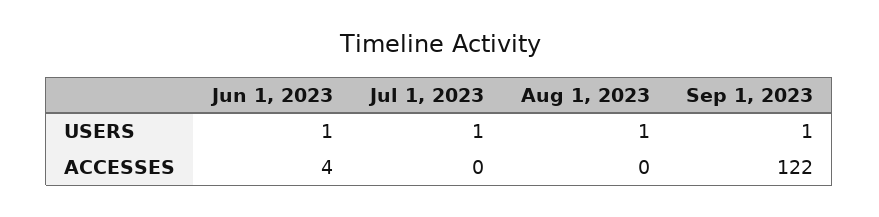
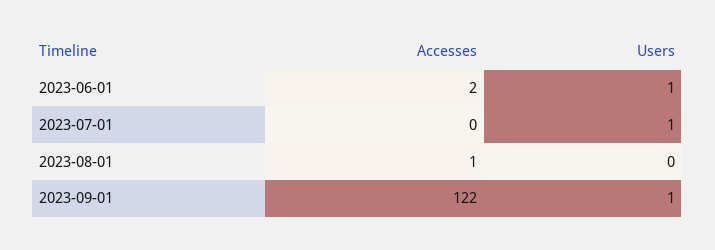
Aug 1, 2023, USERS: 1 -> 0
Jun 1, 2023, ACCESSES: 4 -> 2
Aug 1, 2023, ACCESSES: 0 -> 1

